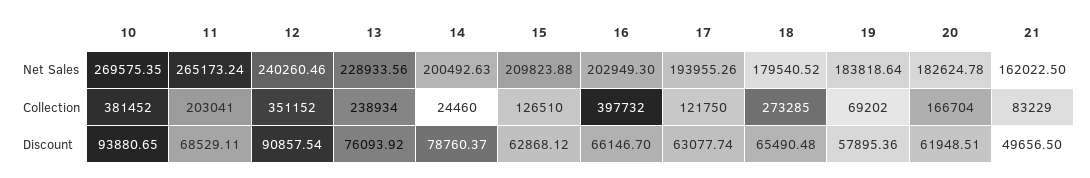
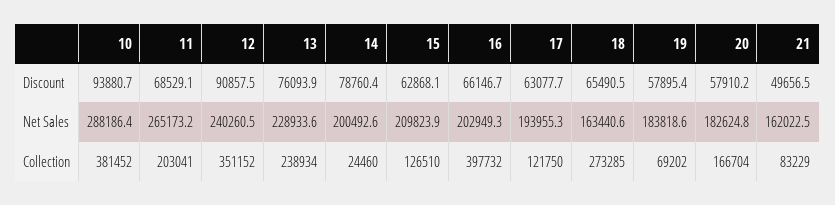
10, Net Sales: 269575.35 -> 288186.4
18, Net Sales: 179540.52 -> 163440.6
20, Discount: 61948.51 -> 57910.2

